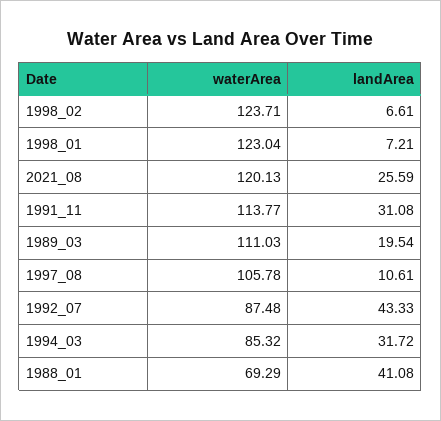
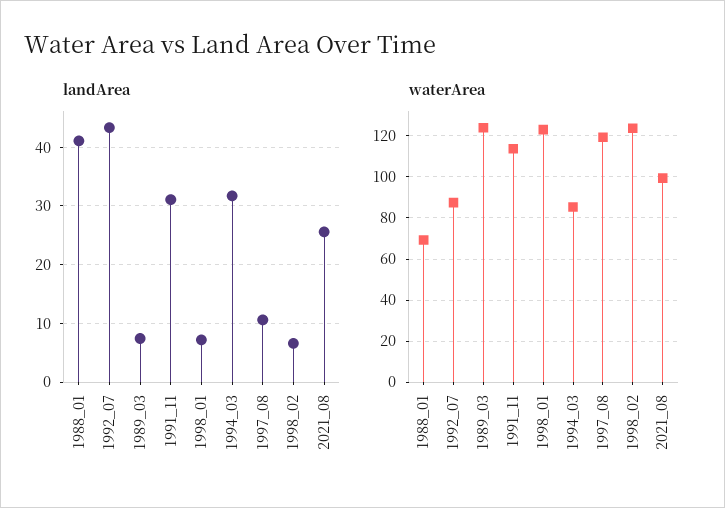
waterArea, 2021_08: 120.13 -> 100
waterArea, 1989_03: 111.03 -> 125
landArea, 1989_03: 19.54 -> 8
waterArea, 1997_08: 105.78 -> 120

